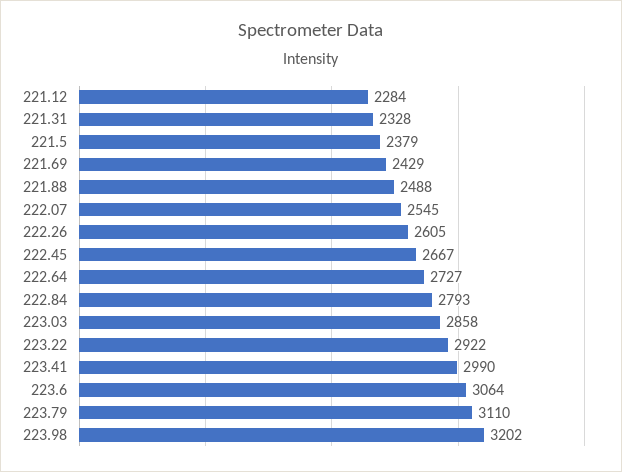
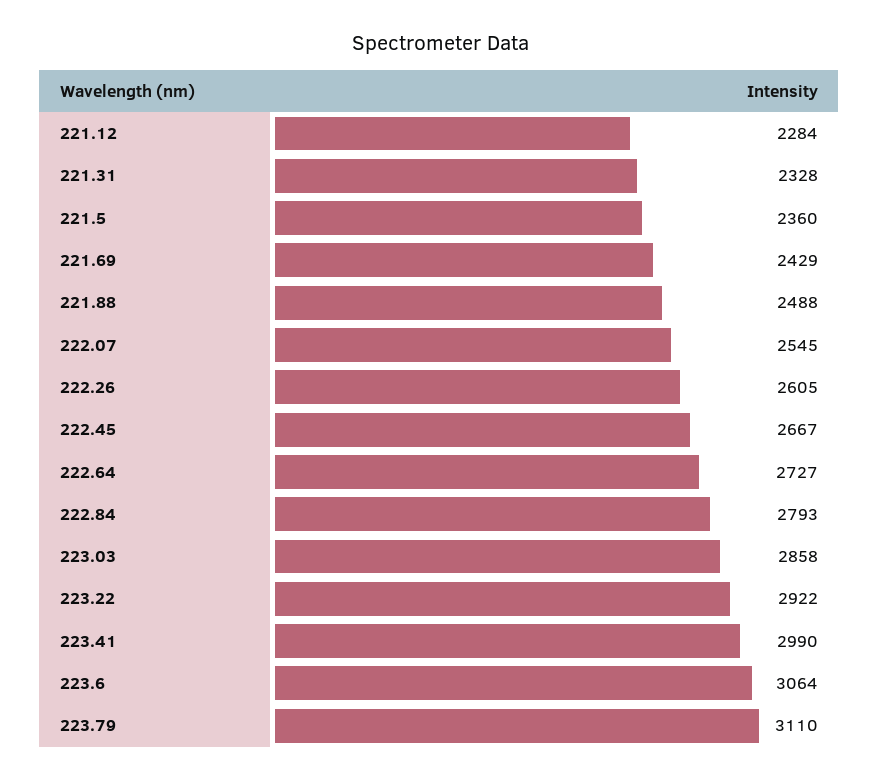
221.5: 2379 -> 2360
223.98: 3202 -> none

